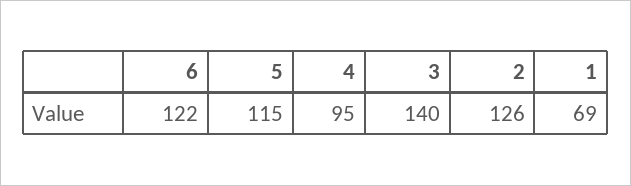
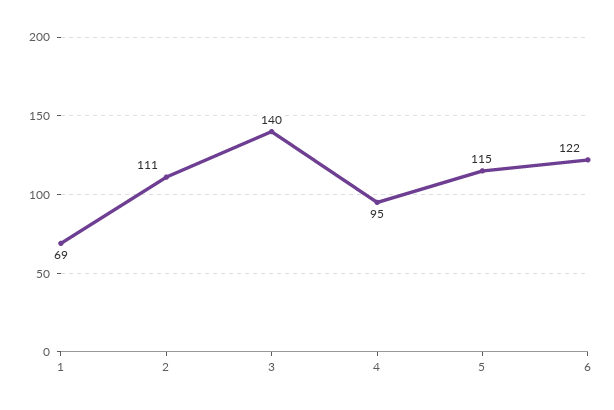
2: 126 -> 111

